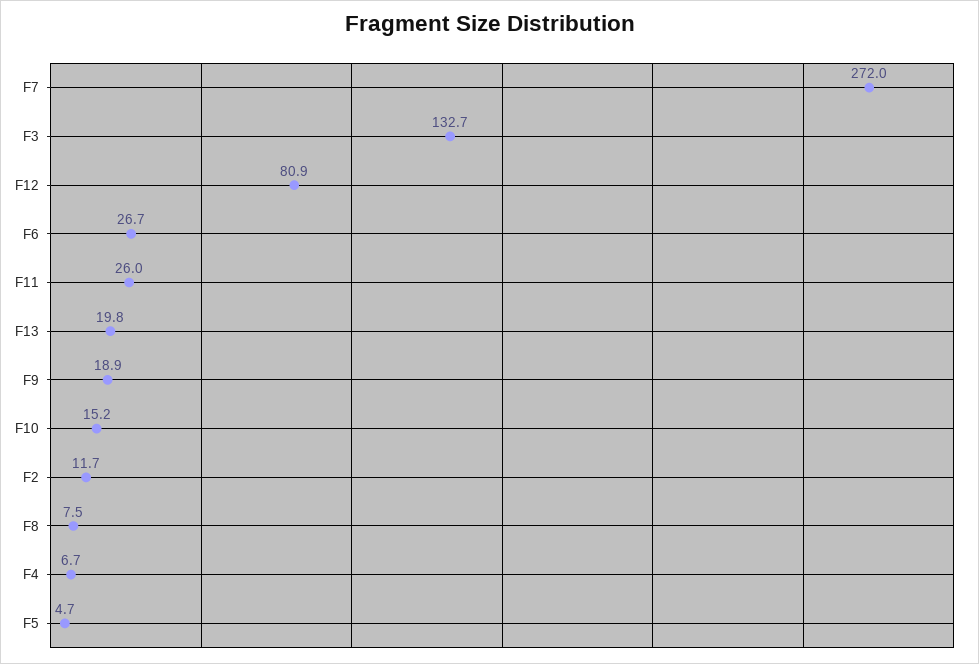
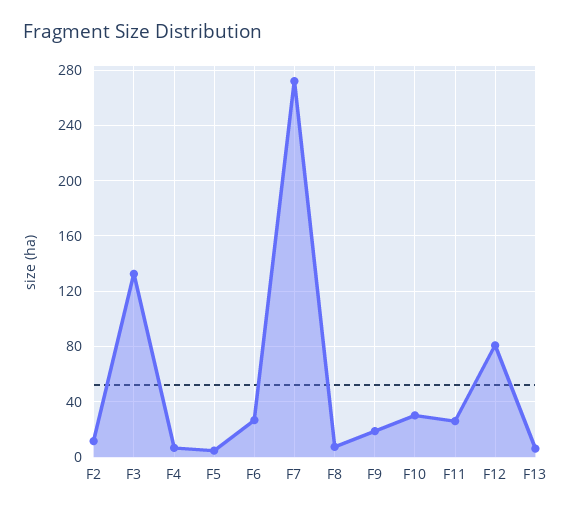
F13: 19.8 -> 5
F10: 15.2 -> 30

